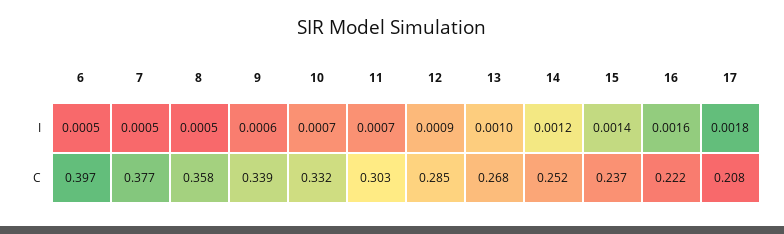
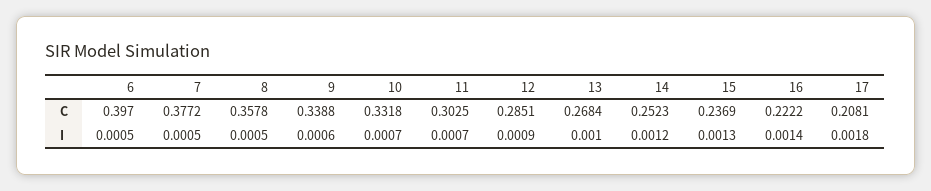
15, I: 0.0014 -> 0.0013
16, I: 0.0016 -> 0.0014

